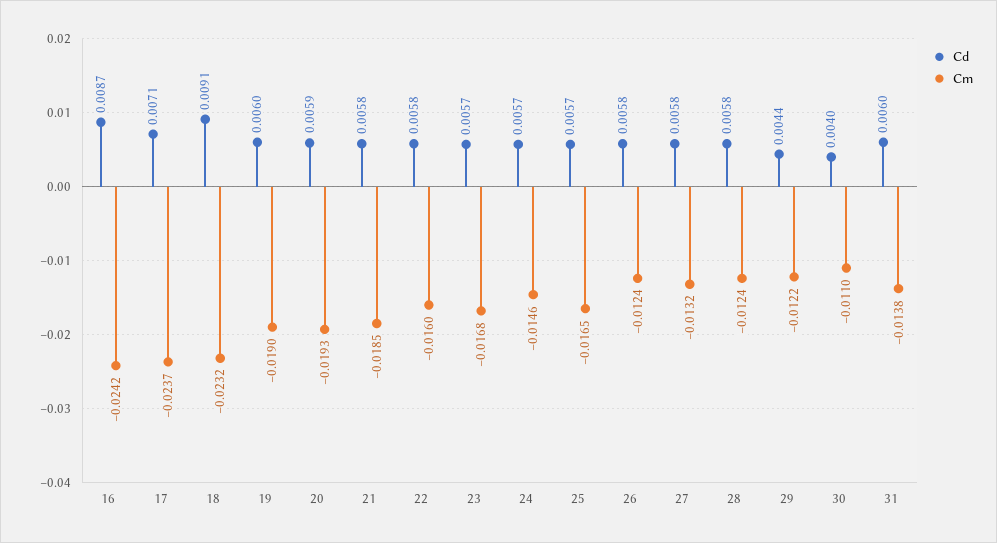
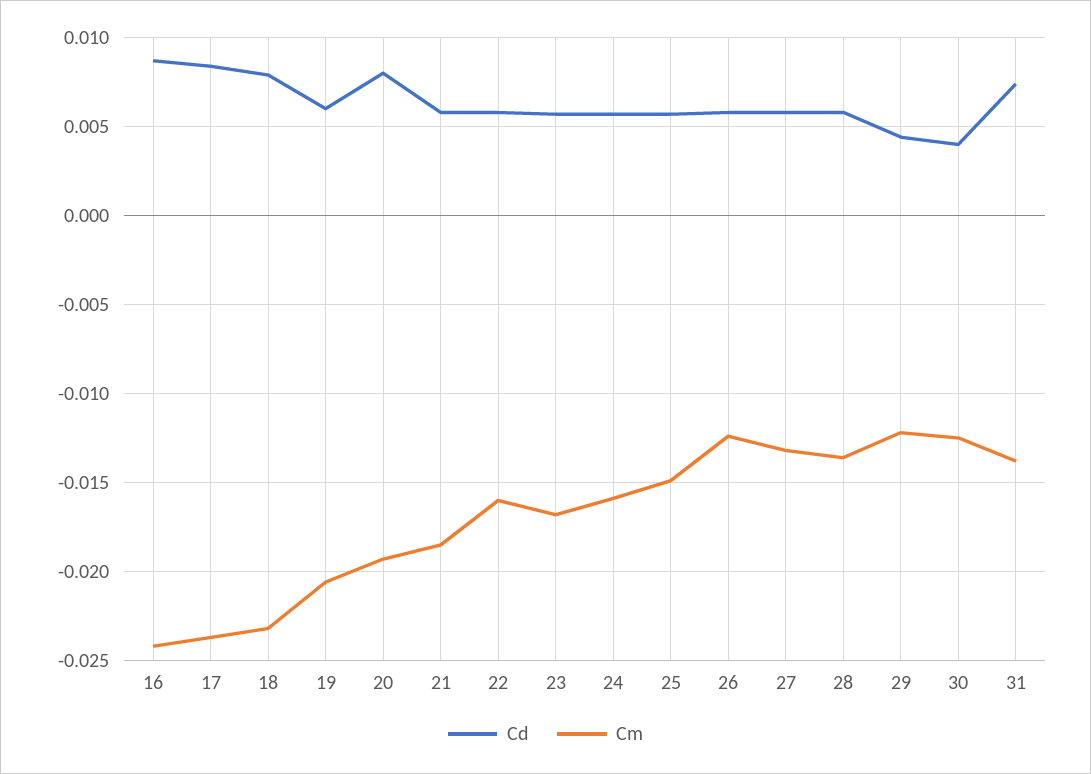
Cd, 17: 0.0071 -> 0.0085
Cd, 18: 0.0091 -> 0.008
Cm, 19: -0.019 -> -0.0205
Cd, 20: 0.0059 -> 0.008
Cm, 24: -0.0146 -> -0.016
Cm, 25: -0.0165 -> -0.015
Cm, 28: -0.0124 -> -0.0135
Cm, 30: -0.011 -> -0.0125
Cd, 31: 0.006 -> 0.0075

